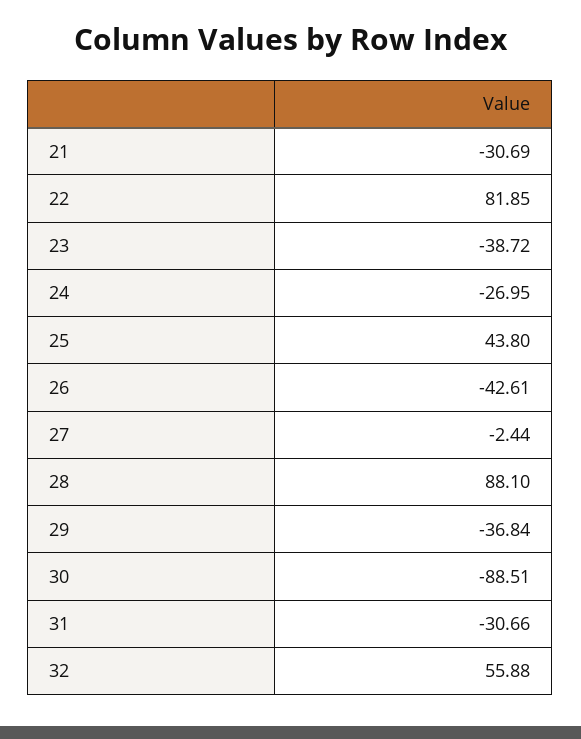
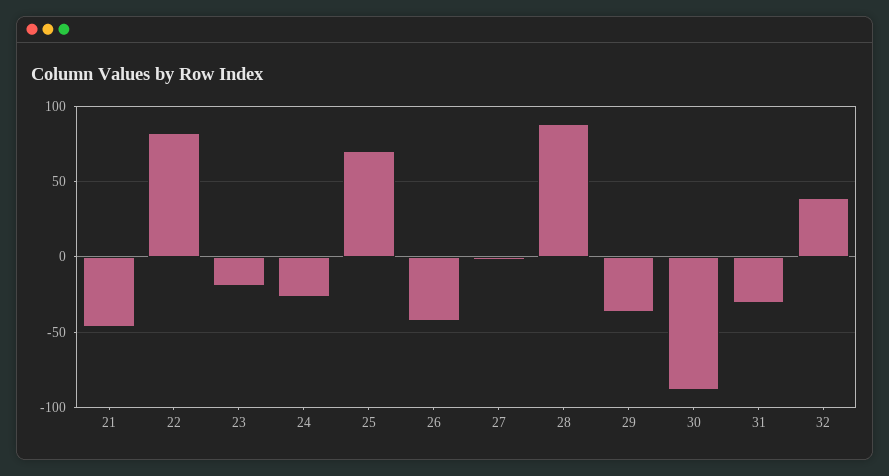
21: -30.69 -> -45
23: -38.72 -> -20
25: 43.8 -> 70
32: 55.88 -> 40

